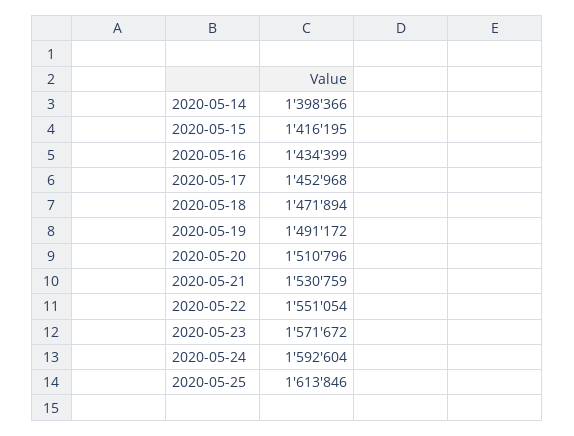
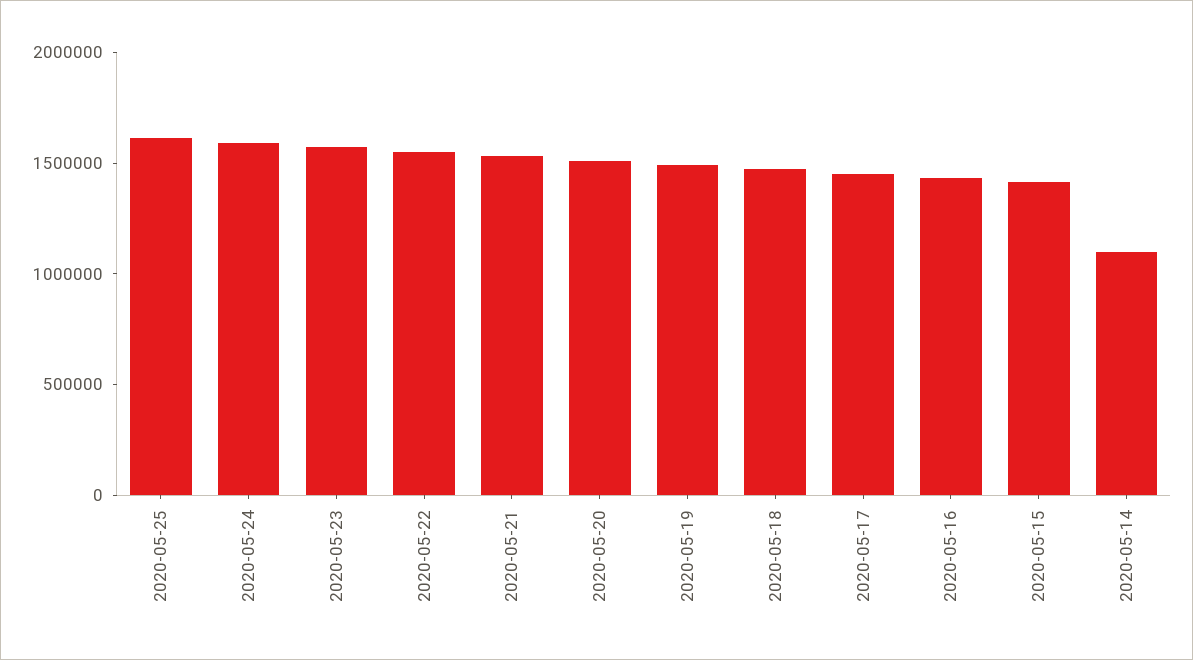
2020-05-14: 1398366 -> 1100000

